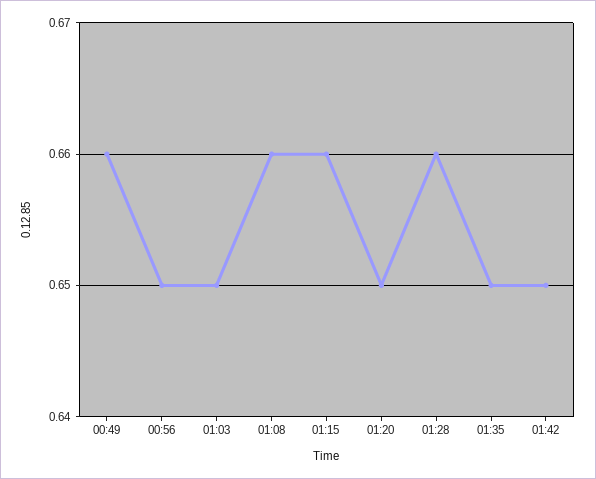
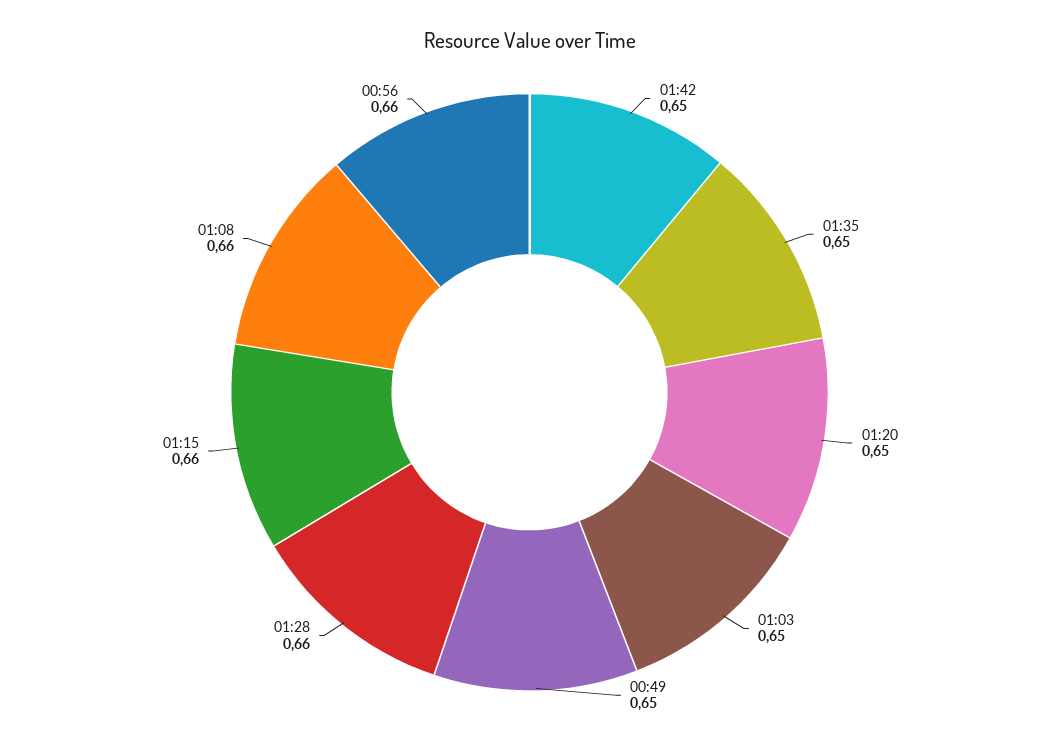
00:49: 0.66 -> 0.65
00:56: 0.65 -> 0.66

